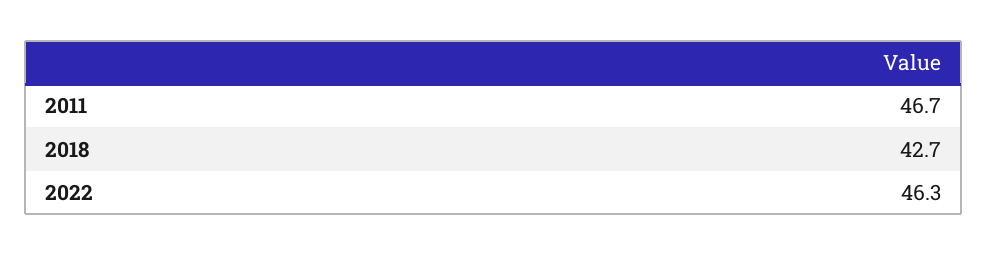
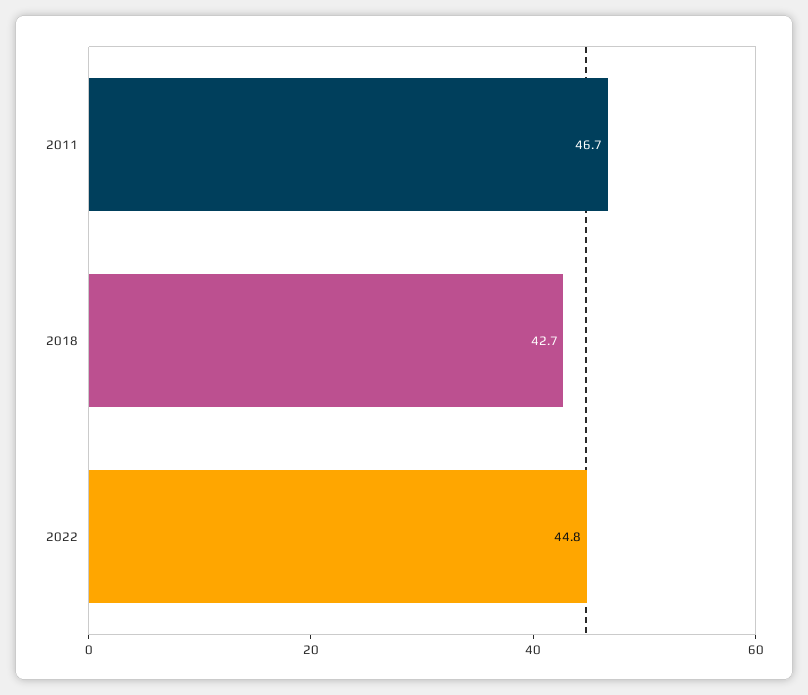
2022: 46.3 -> 44.8

